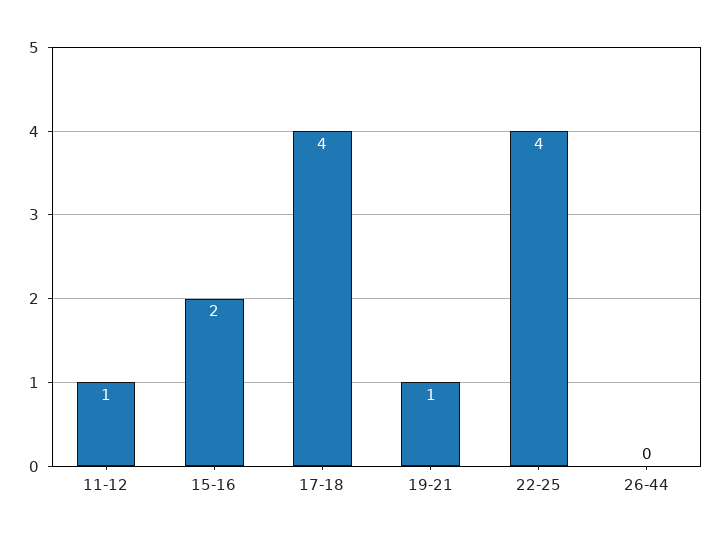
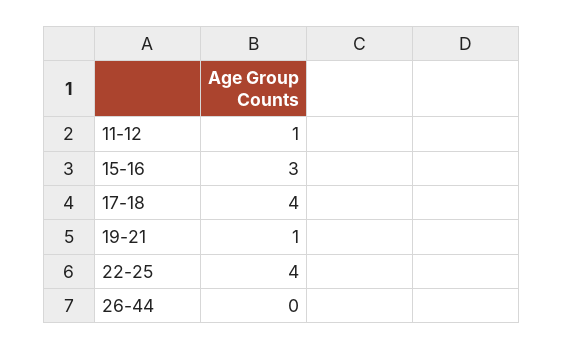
15-16: 2 -> 3

